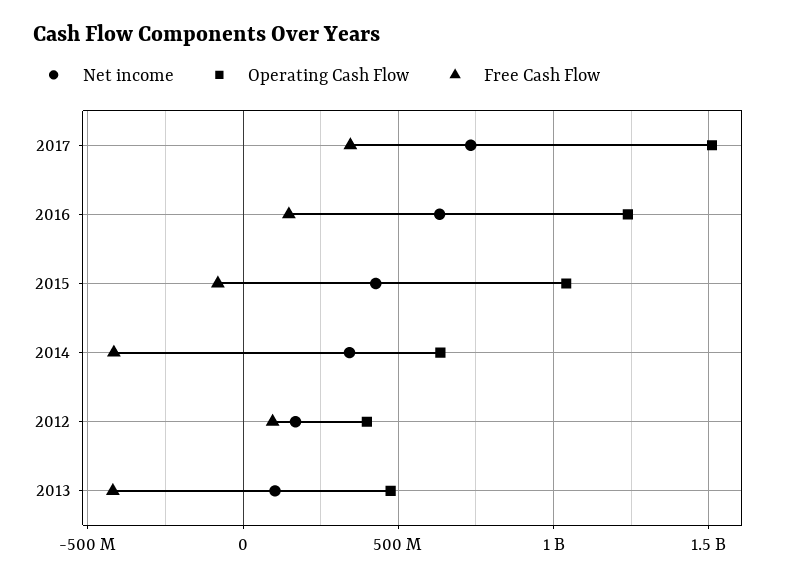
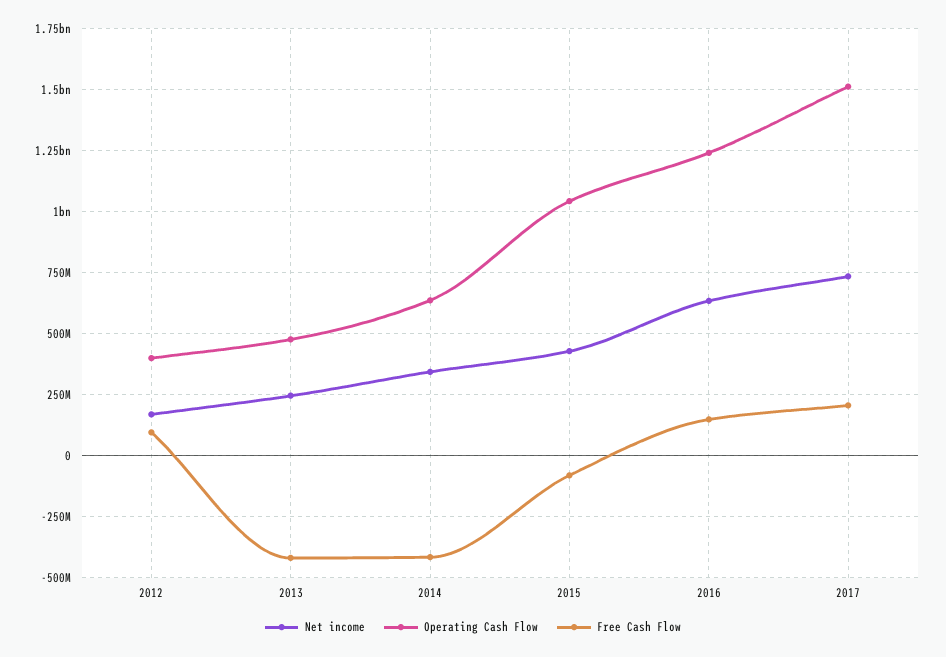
Free Cash Flow, 2017: 350000000 -> 200000000
Net income, 2013: 100000000 -> 250000000

